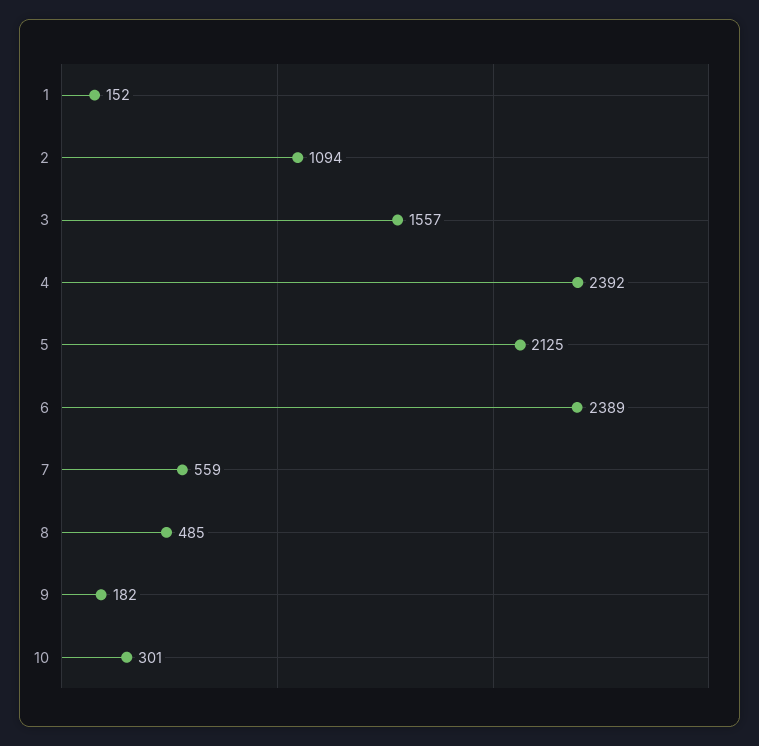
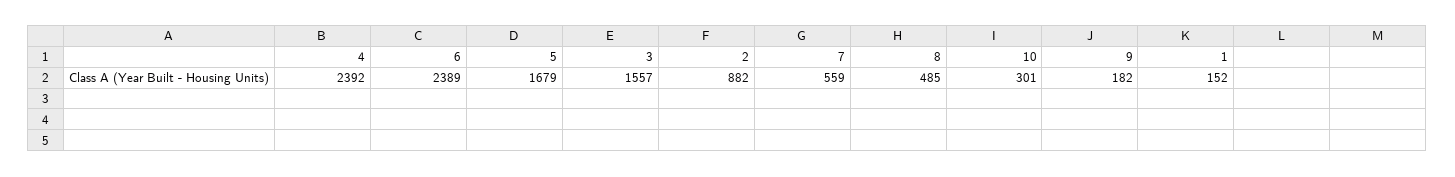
2: 1094 -> 882
5: 2125 -> 1679

